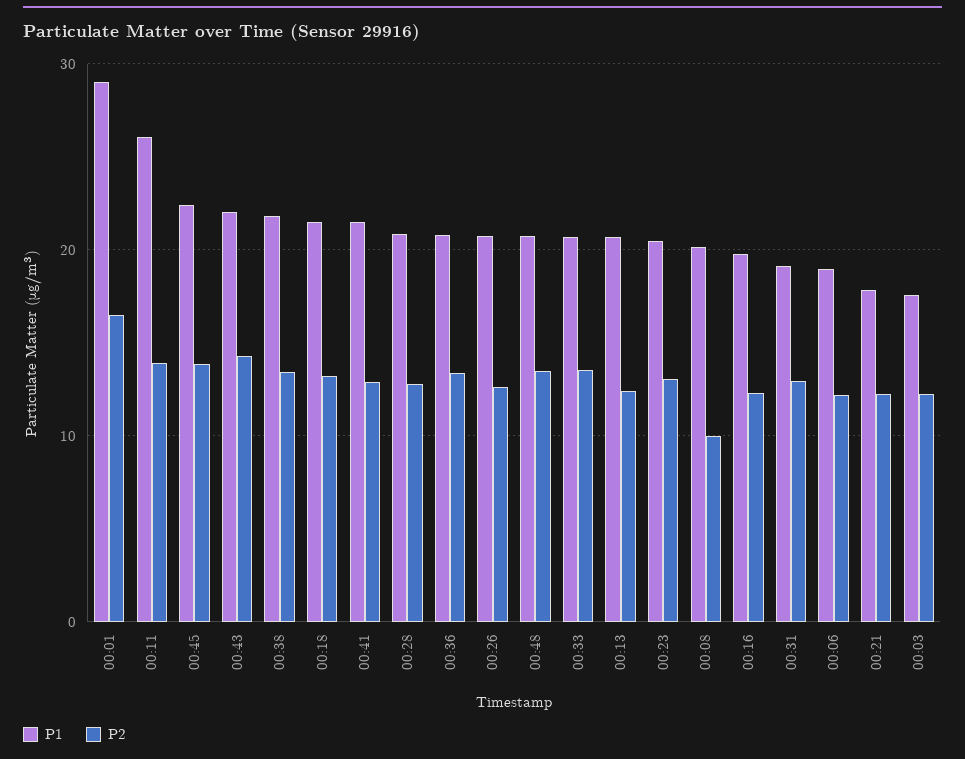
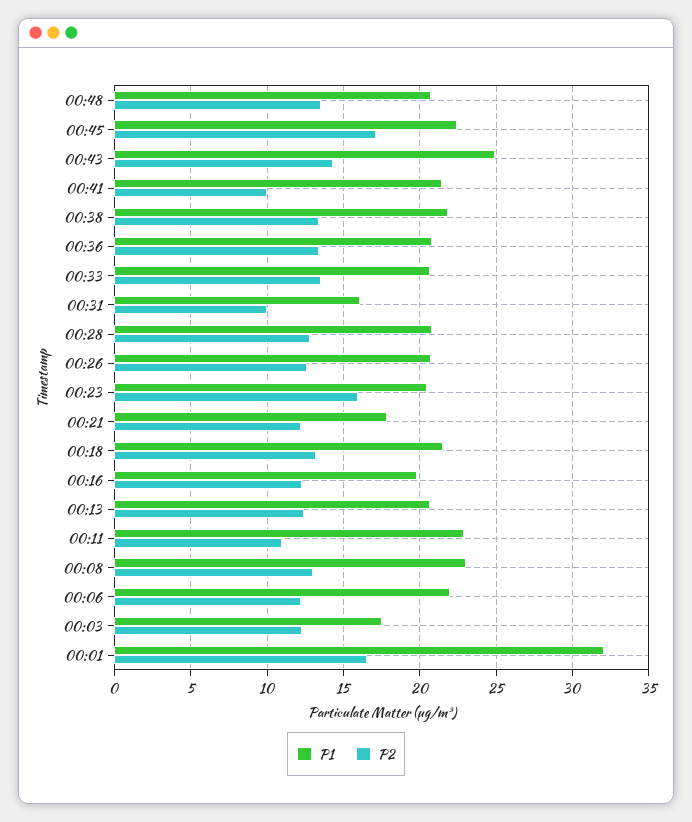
P1, 00:01: 29 -> 32
P1, 00:11: 26 -> 23
P2, 00:11: 14 -> 11
P2, 00:45: 14 -> 17
P1, 00:43: 22 -> 25
P2, 00:41: 13 -> 10
P2, 00:23: 13 -> 16
P1, 00:08: 20 -> 23
P2, 00:08: 10 -> 13
P1, 00:31: 19 -> 16
P2, 00:31: 13 -> 10
P1, 00:06: 19 -> 22

